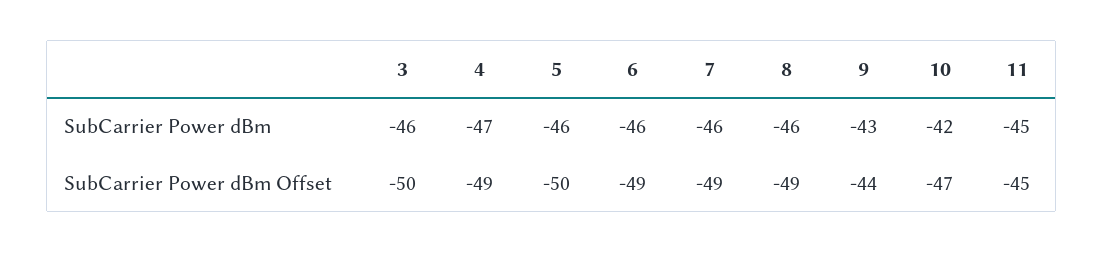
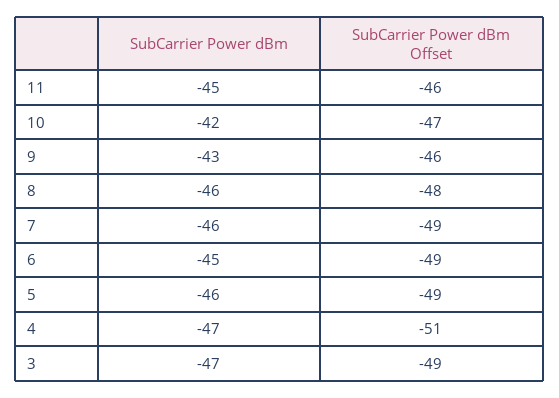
3, SubCarrier Power dBm: -46 -> -47
6, SubCarrier Power dBm: -46 -> -45
3, SubCarrier Power dBm Offset: -50 -> -49
4, SubCarrier Power dBm Offset: -49 -> -51
5, SubCarrier Power dBm Offset: -50 -> -49
8, SubCarrier Power dBm Offset: -49 -> -48
9, SubCarrier Power dBm Offset: -44 -> -46
11, SubCarrier Power dBm Offset: -45 -> -46

